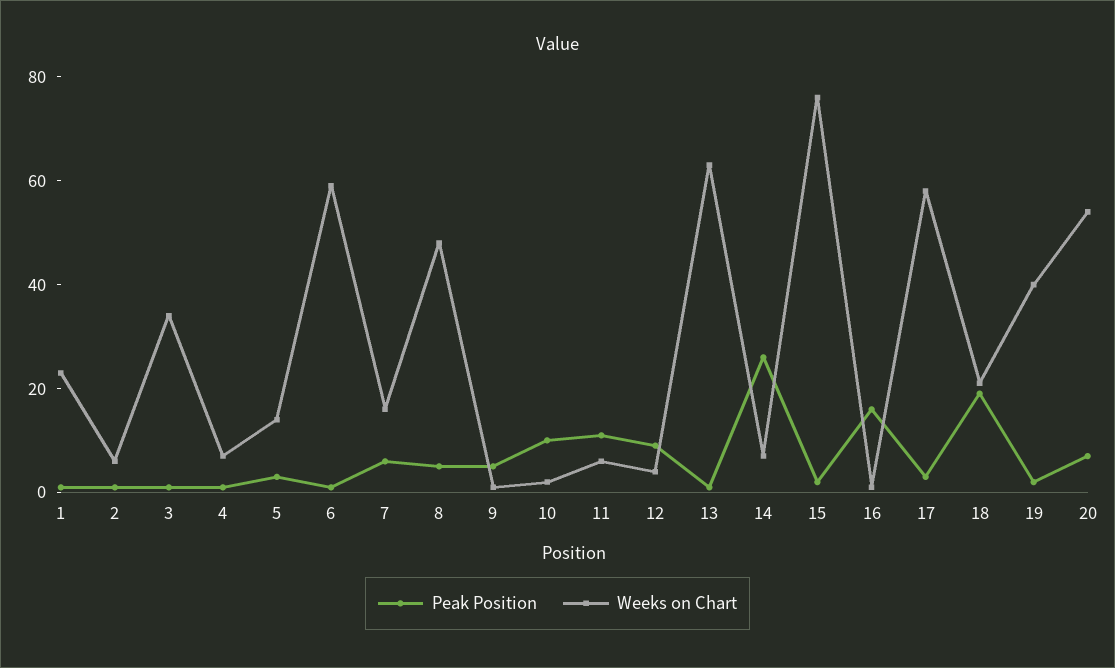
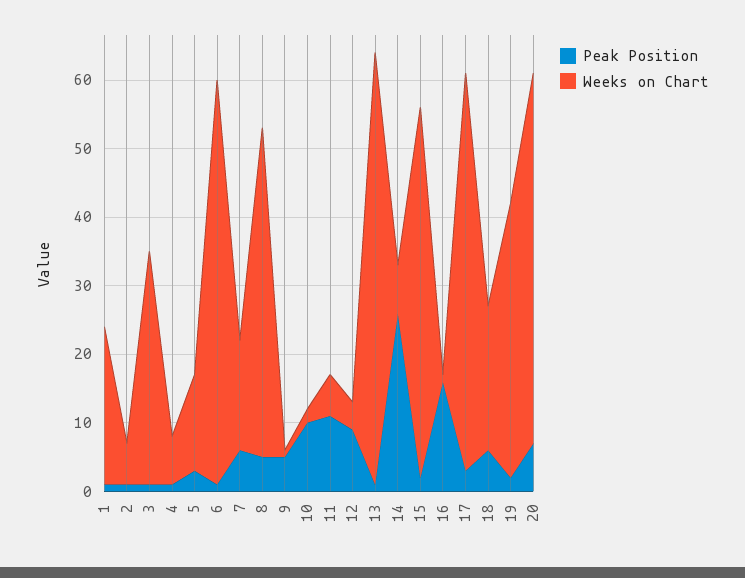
Weeks on Chart, 15: 75 -> 55
Peak Position, 18: 20 -> 5

